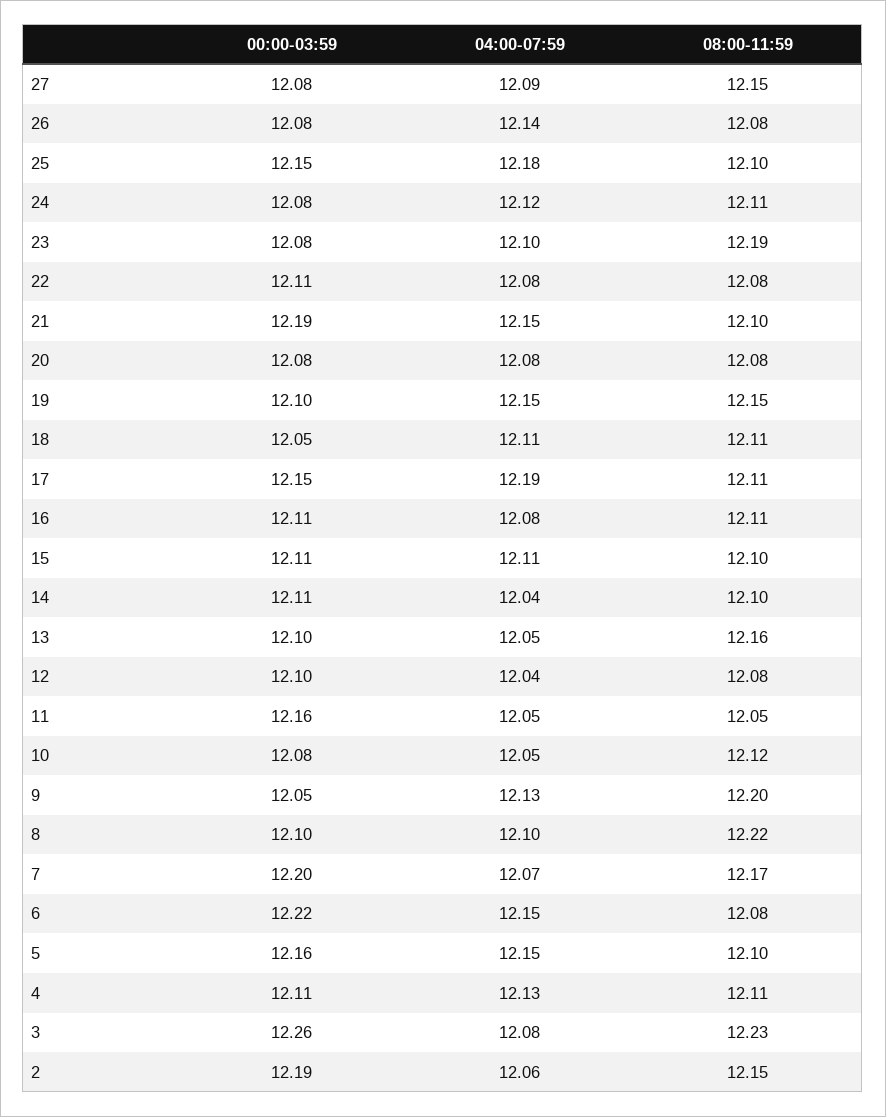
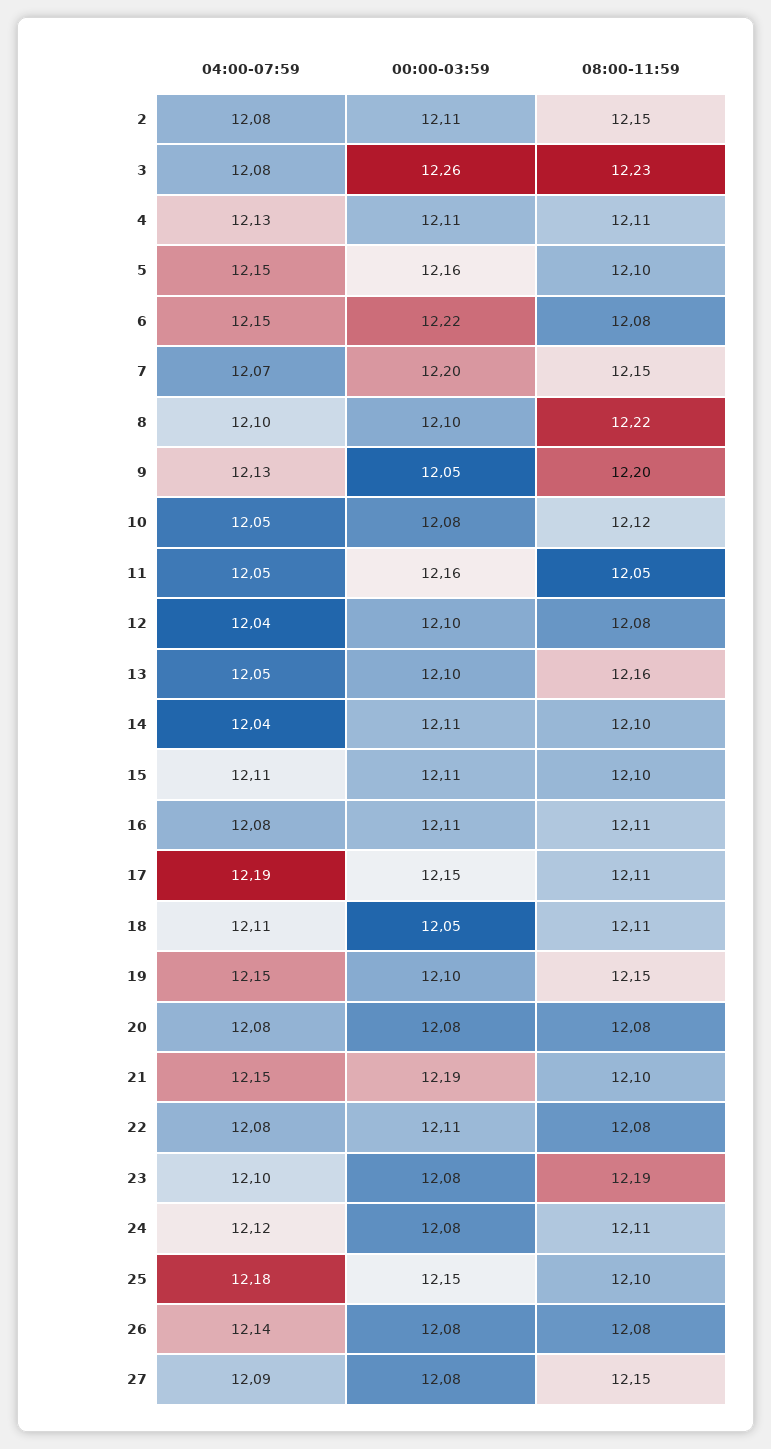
08:00-11:59, 7: 12.17 -> 12.15
00:00-03:59, 2: 12.19 -> 12.11
04:00-07:59, 2: 12.06 -> 12.08

